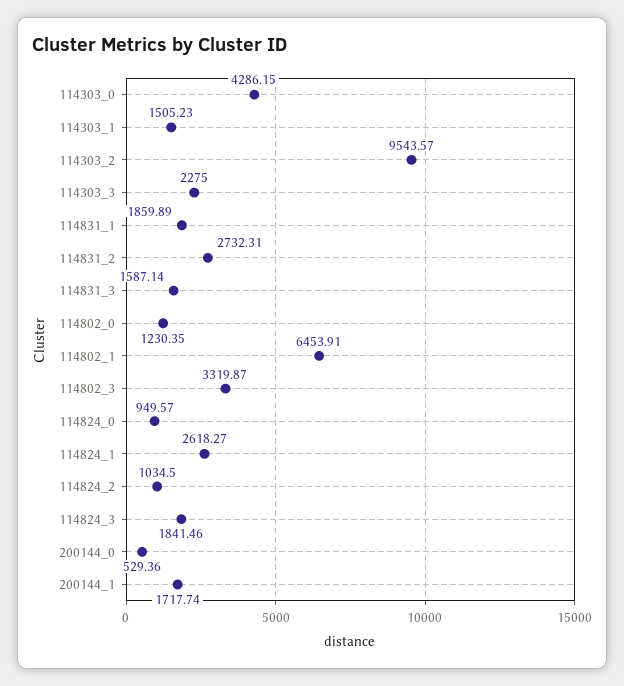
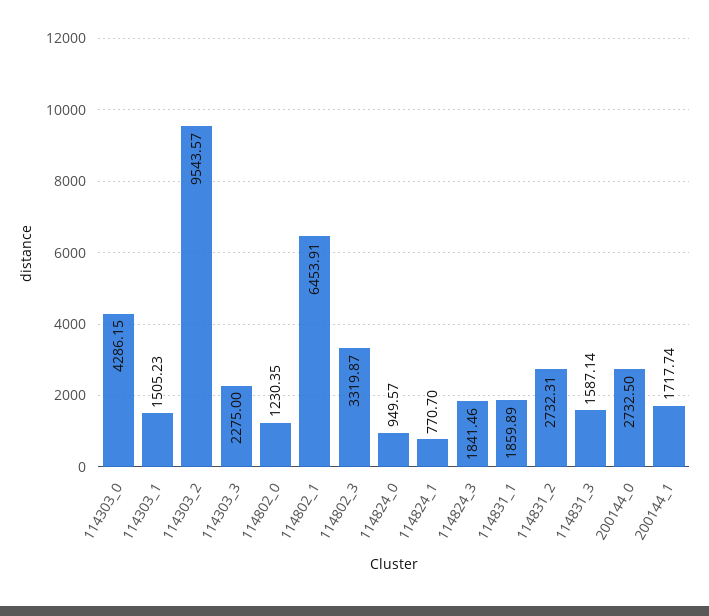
114824_1: 2618.27 -> 770.7
114824_2: 1034.5 -> none
200144_0: 529.36 -> 2732.5

